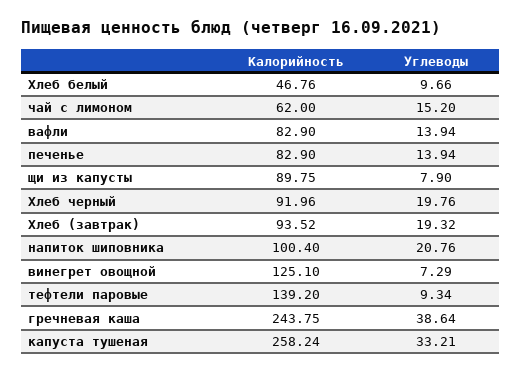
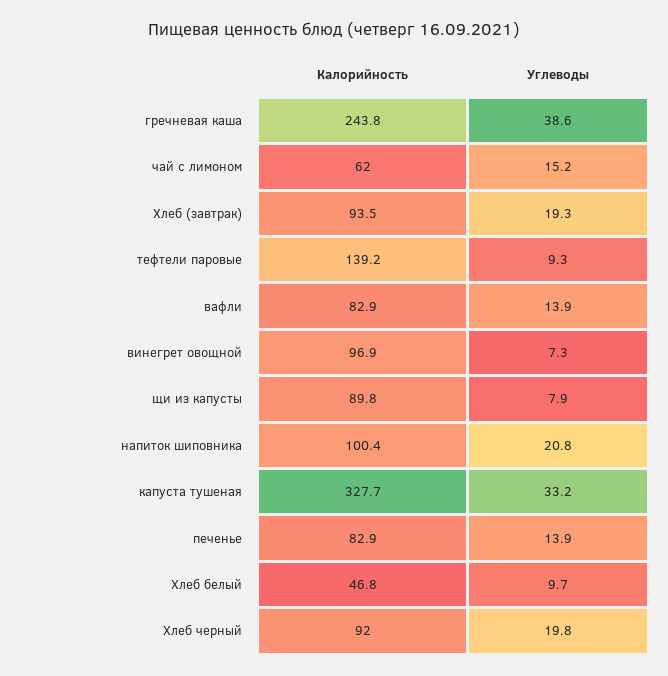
Калорийность, винегрет овощной: 125.1 -> 96.9
Калорийность, капуста тушеная: 258.24 -> 327.7

